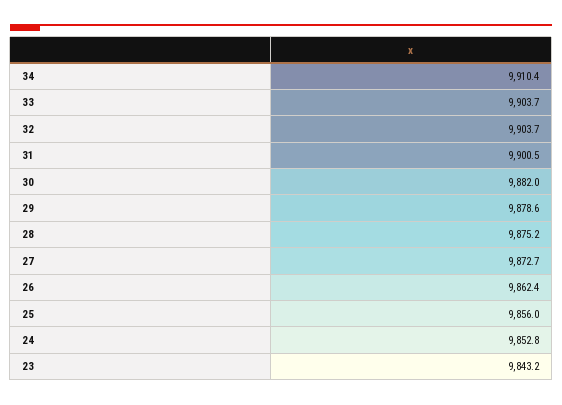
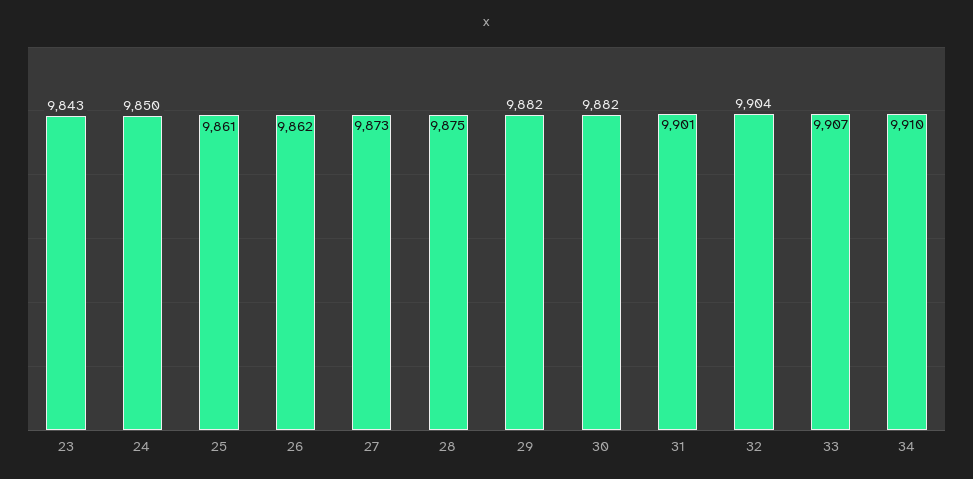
33: 9903.7 -> 9907
29: 9878.6 -> 9882
25: 9856 -> 9861
24: 9852.8 -> 9850

